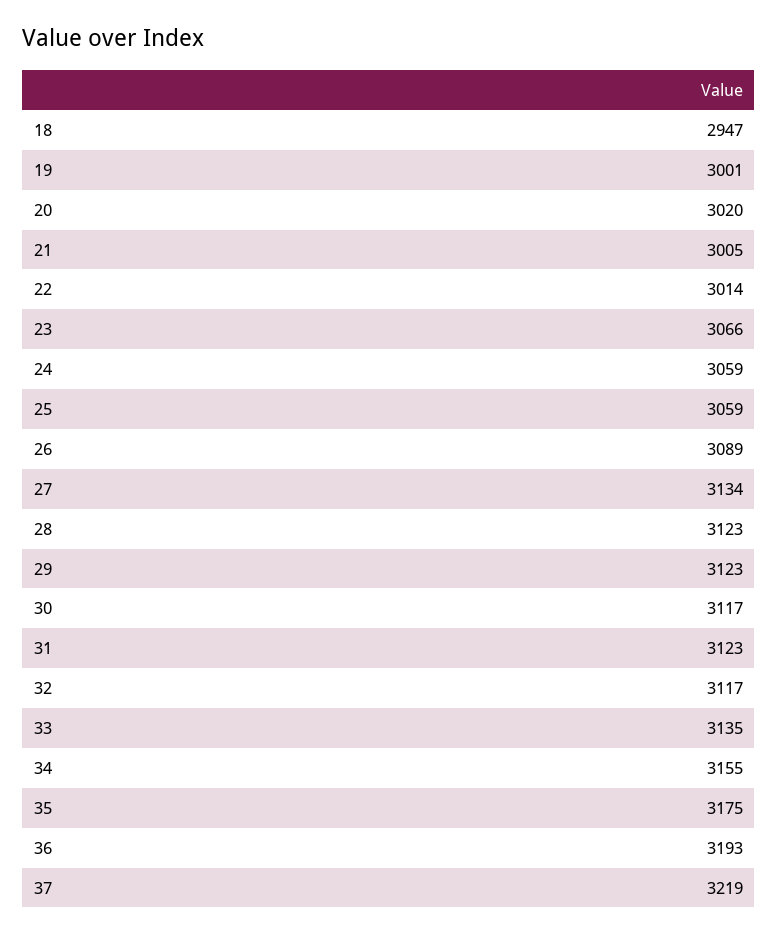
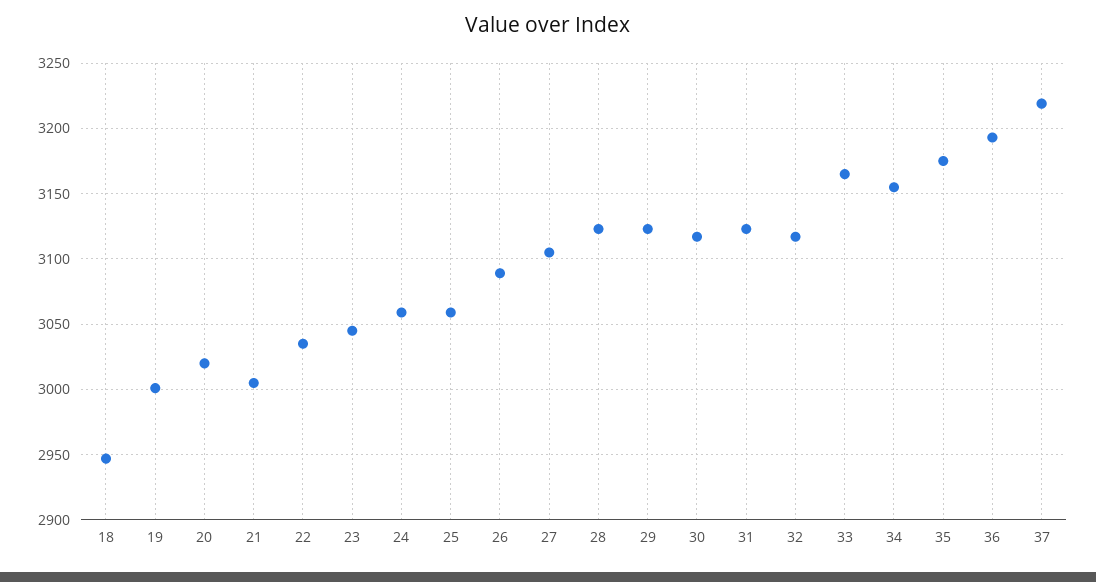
22: 3014 -> 3035
23: 3066 -> 3045
27: 3134 -> 3105
33: 3135 -> 3165

